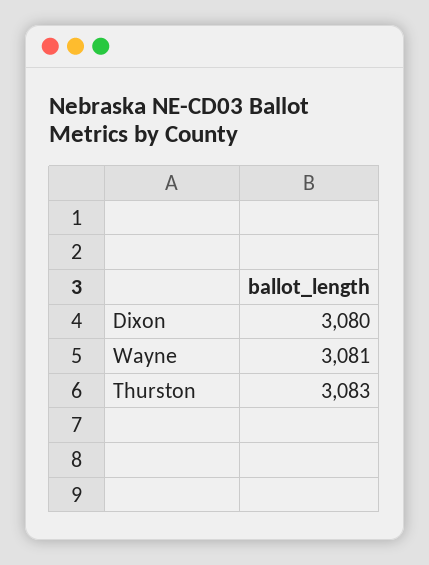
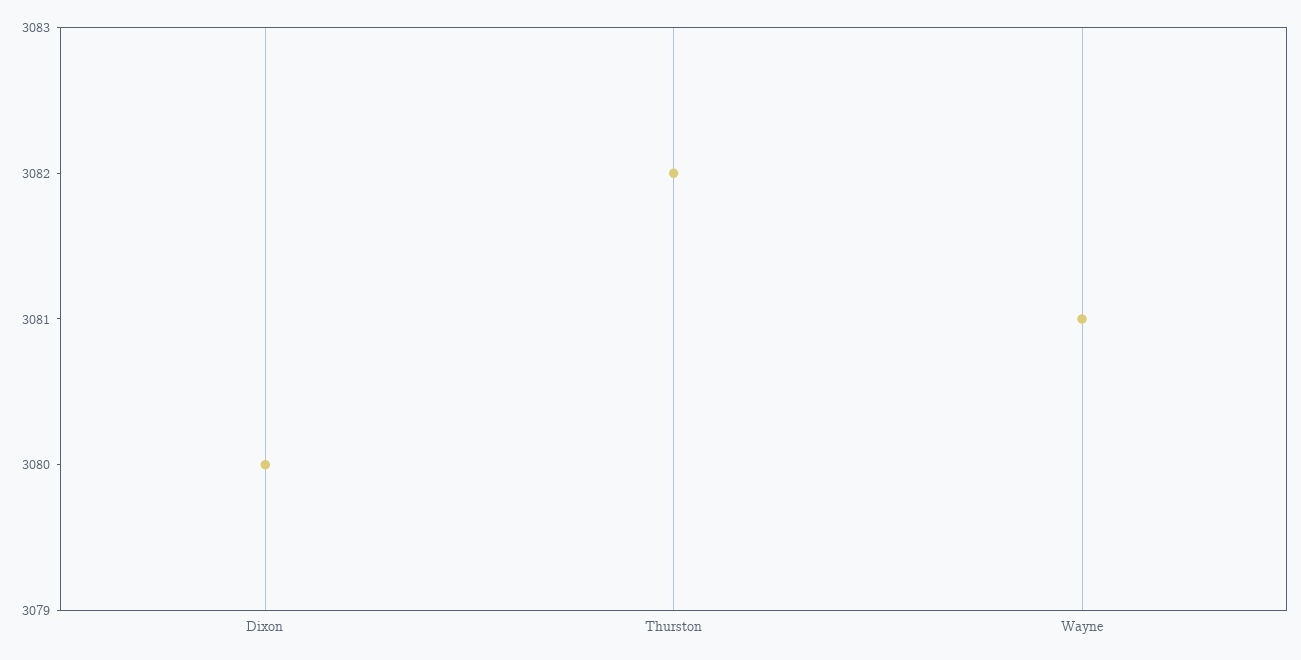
Thurston: 3083 -> 3082

